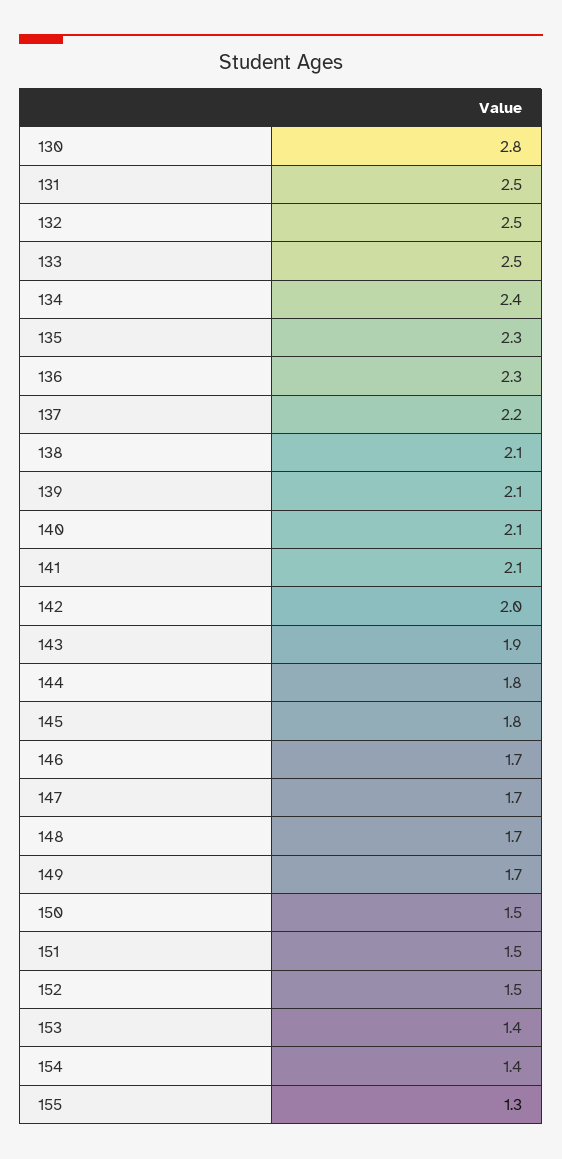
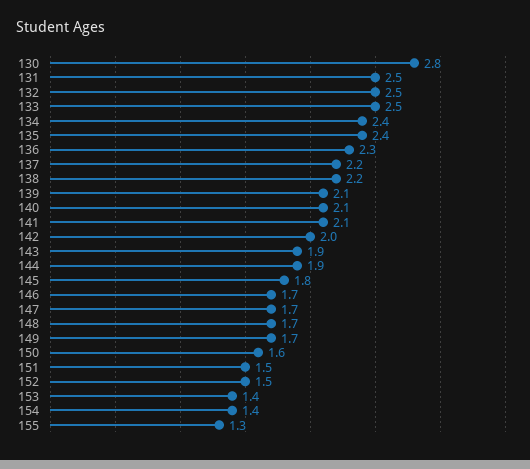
135: 2.3 -> 2.4
138: 2.1 -> 2.2
144: 1.8 -> 1.9
150: 1.5 -> 1.6

